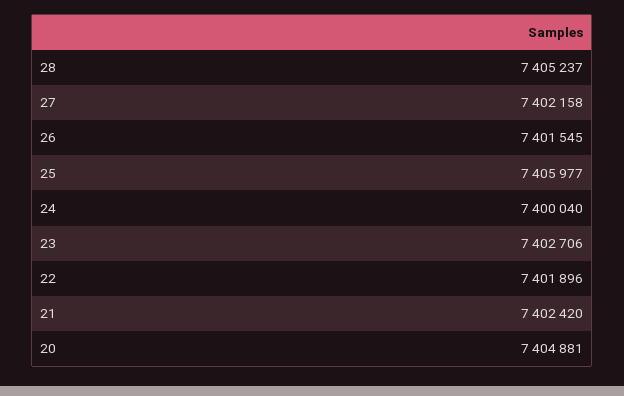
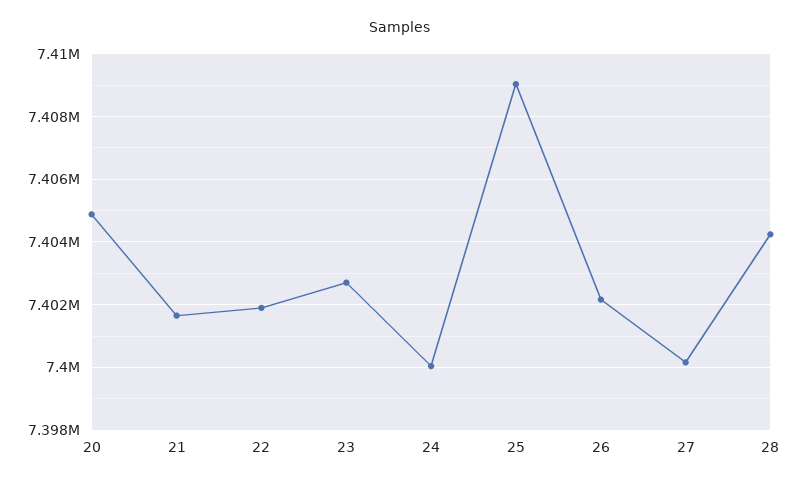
28: 7405237 -> 7404200
27: 7402158 -> 7400200
26: 7401545 -> 7402200
25: 7405977 -> 7409000
21: 7402420 -> 7401600

